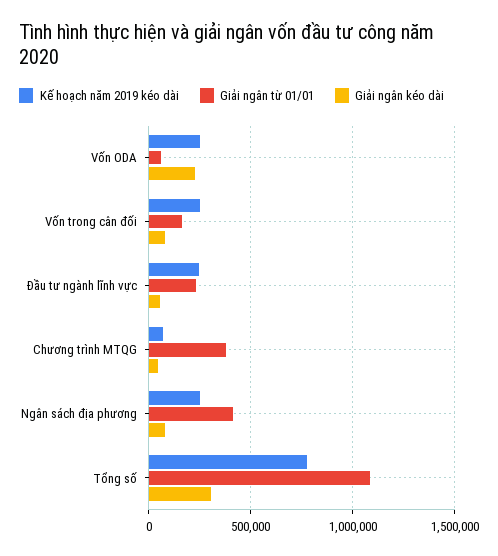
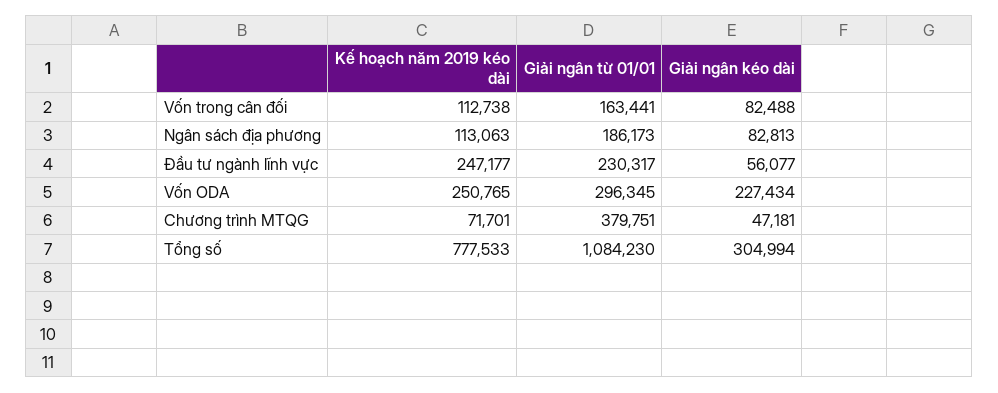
Giải ngân từ 01/01, Vốn ODA: 50000 -> 296345
Kế hoạch năm 2019 kéo dài, Vốn trong cân đối: 250000 -> 112738
Kế hoạch năm 2019 kéo dài, Ngân sách địa phương: 250000 -> 113063
Giải ngân từ 01/01, Ngân sách địa phương: 400000 -> 186173

